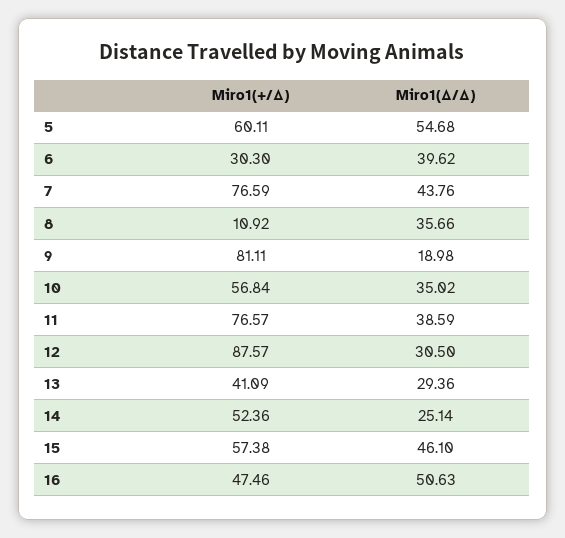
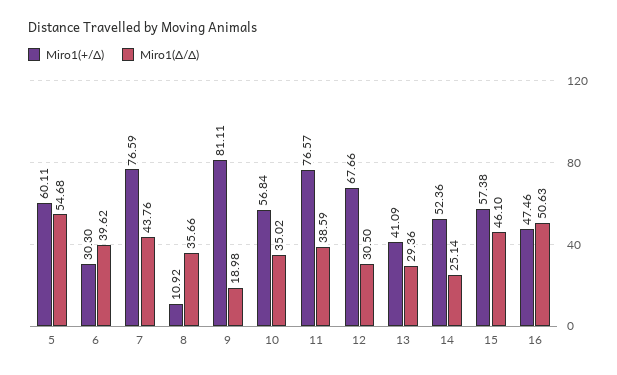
Miro1(+/Δ), 12: 87.57 -> 67.66

